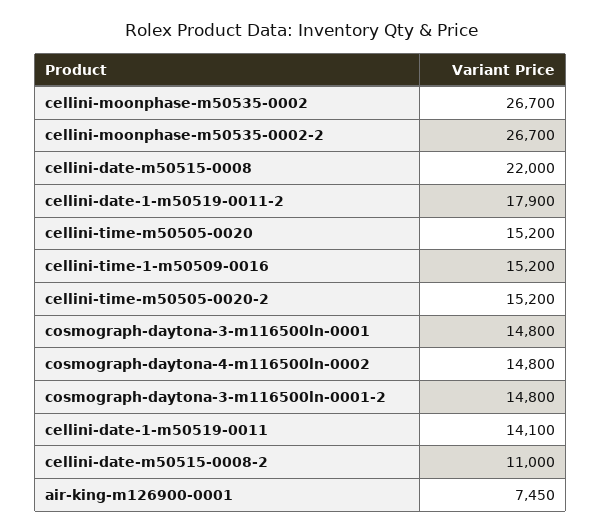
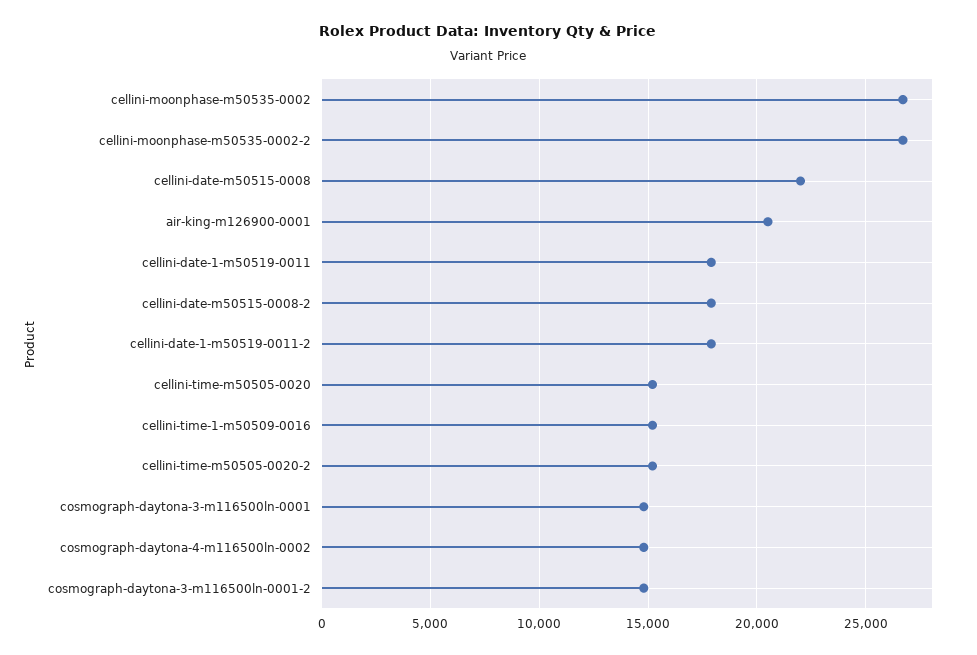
cellini-date-1-m50519-0011: 14100 -> 18000
cellini-date-m50515-0008-2: 11000 -> 18000
air-king-m126900-0001: 7450 -> 20500

